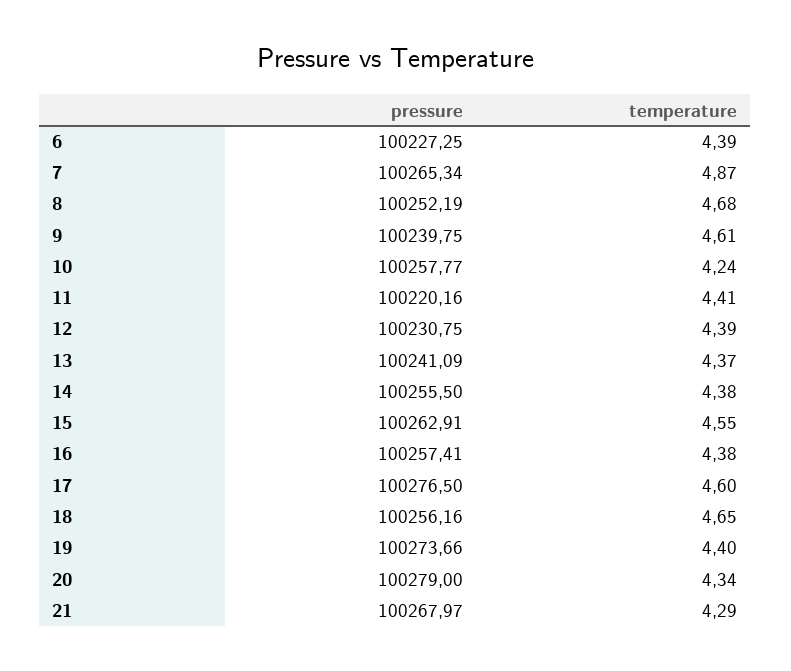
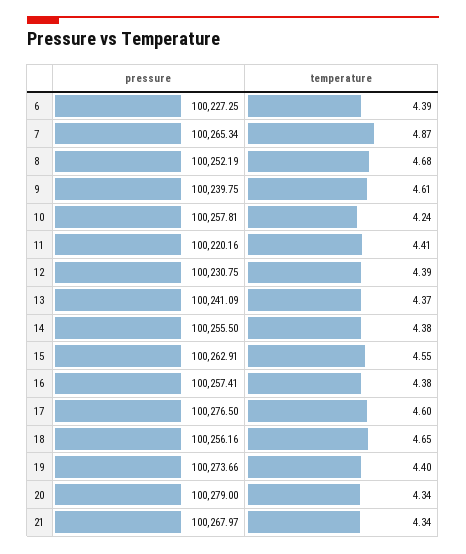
pressure, 10: 100257.77 -> 100257.81
temperature, 21: 4.29 -> 4.34

